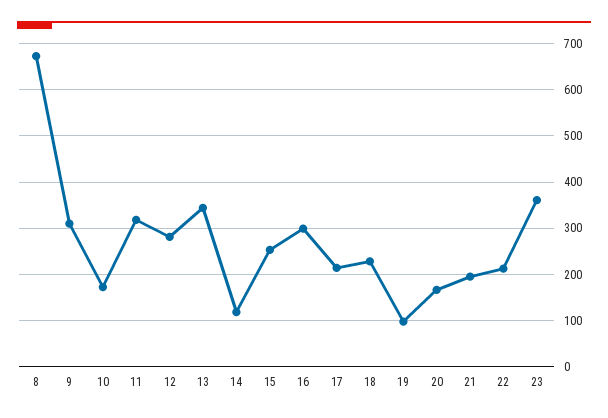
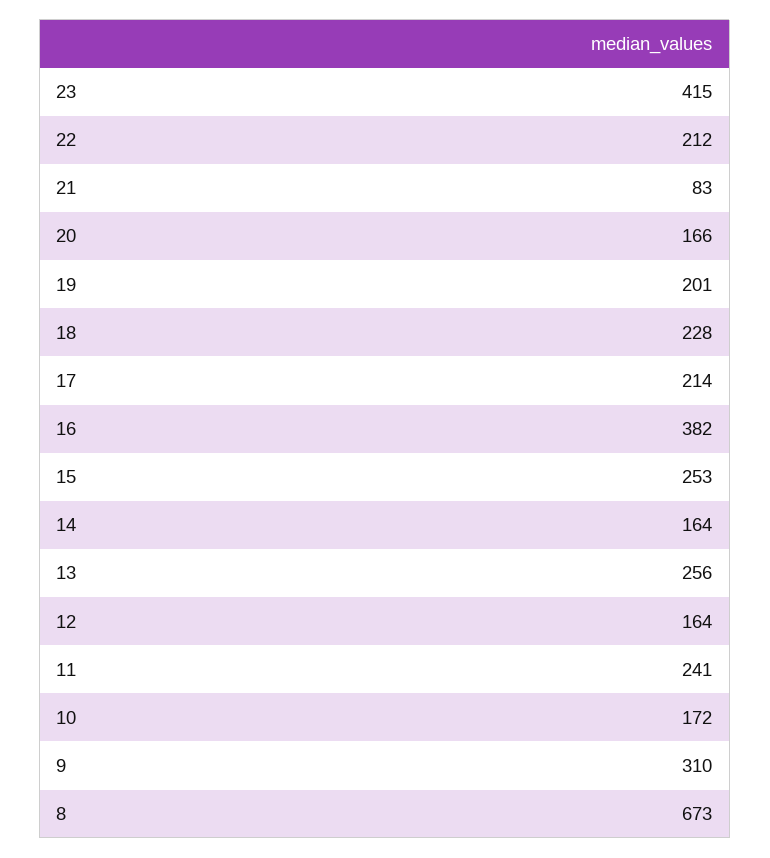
11: 320 -> 241
12: 280 -> 164
13: 340 -> 256
14: 120 -> 164
16: 300 -> 382
19: 100 -> 201
21: 200 -> 83
23: 360 -> 415

